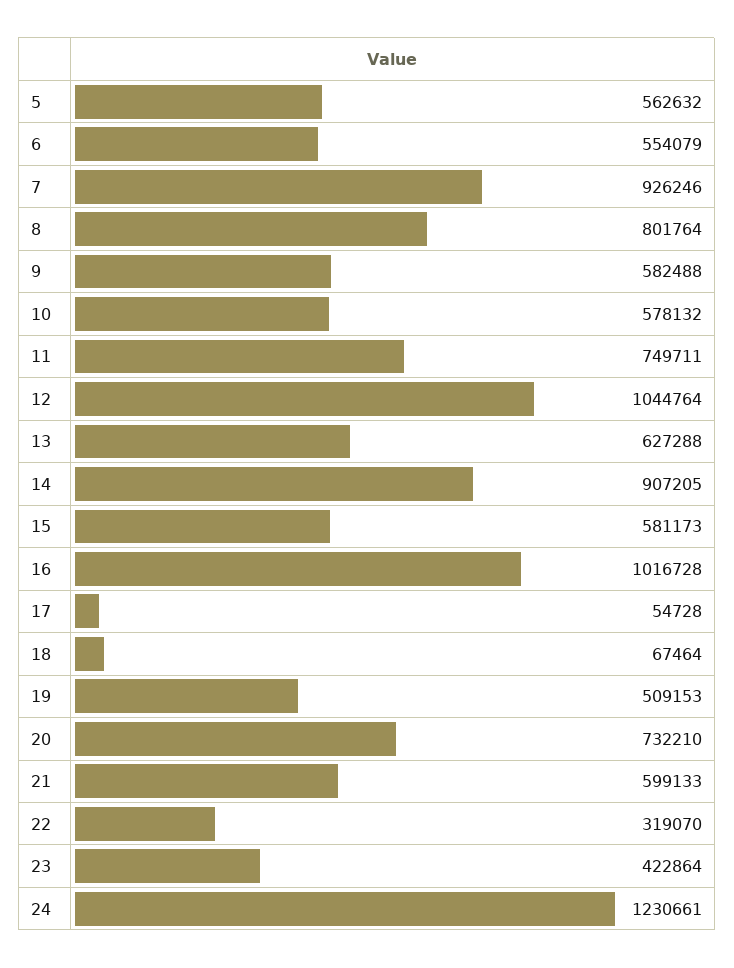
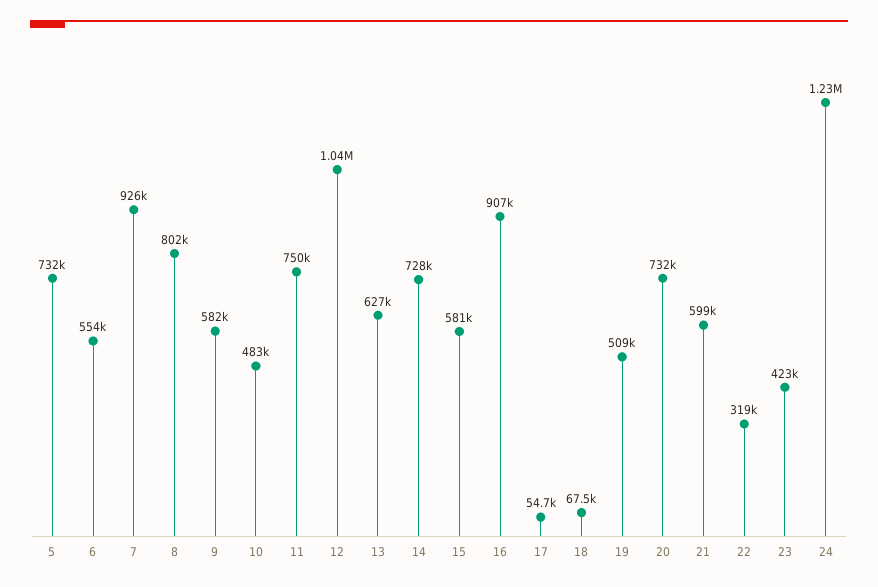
5: 562632 -> 732000
10: 578132 -> 483000
14: 907205 -> 728000
16: 1016728 -> 907000

